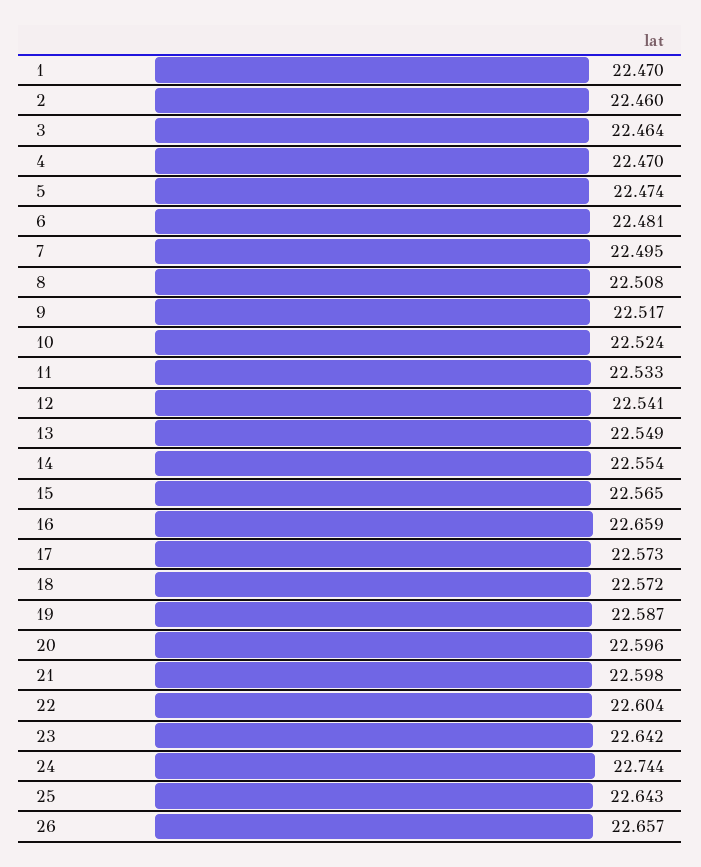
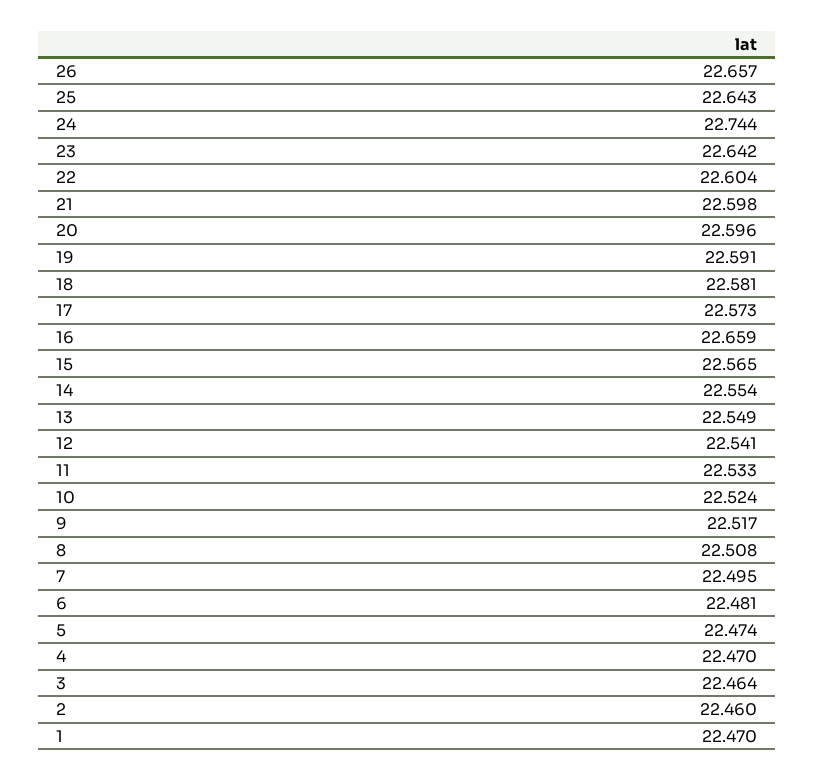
18: 22.572 -> 22.581
19: 22.587 -> 22.591

